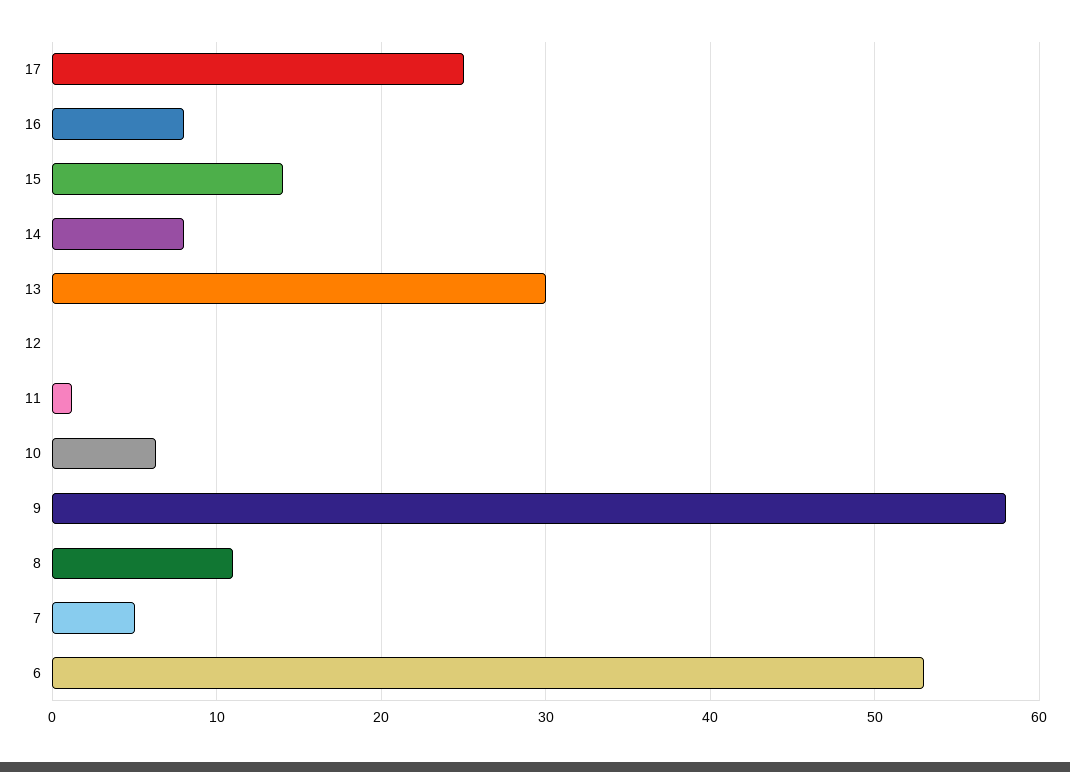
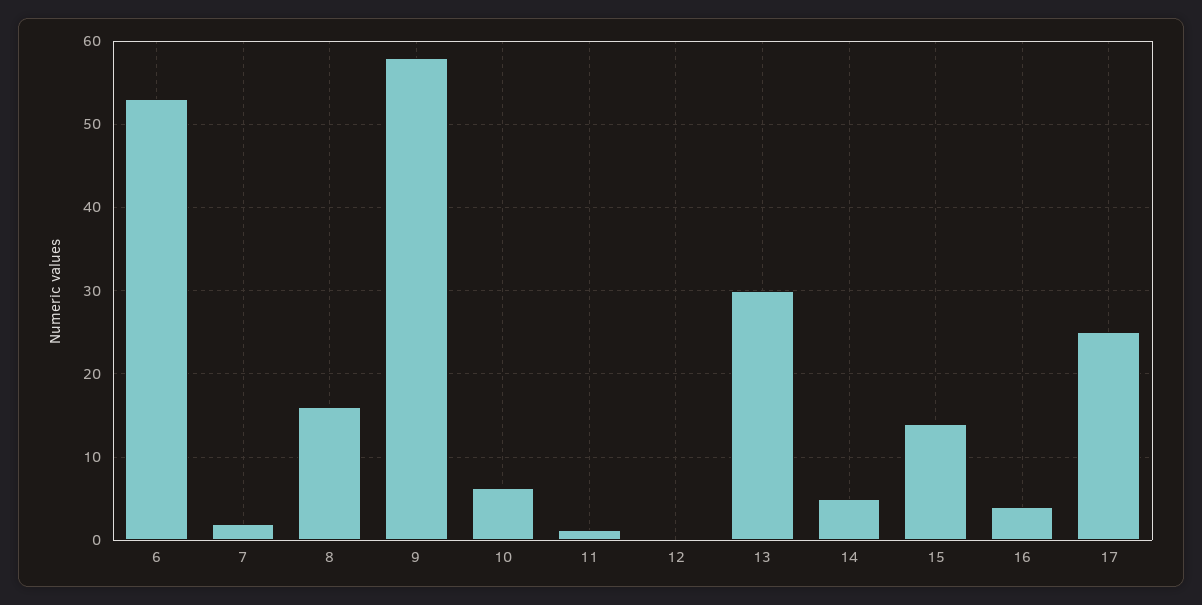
16: 8 -> 4
14: 8 -> 5
8: 11 -> 16
7: 5 -> 2

